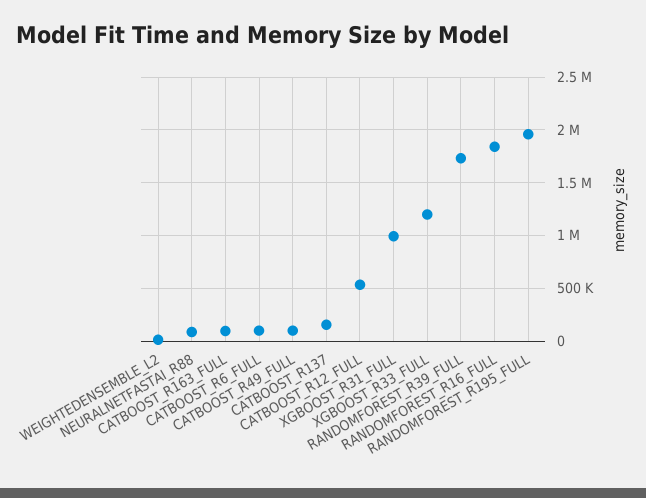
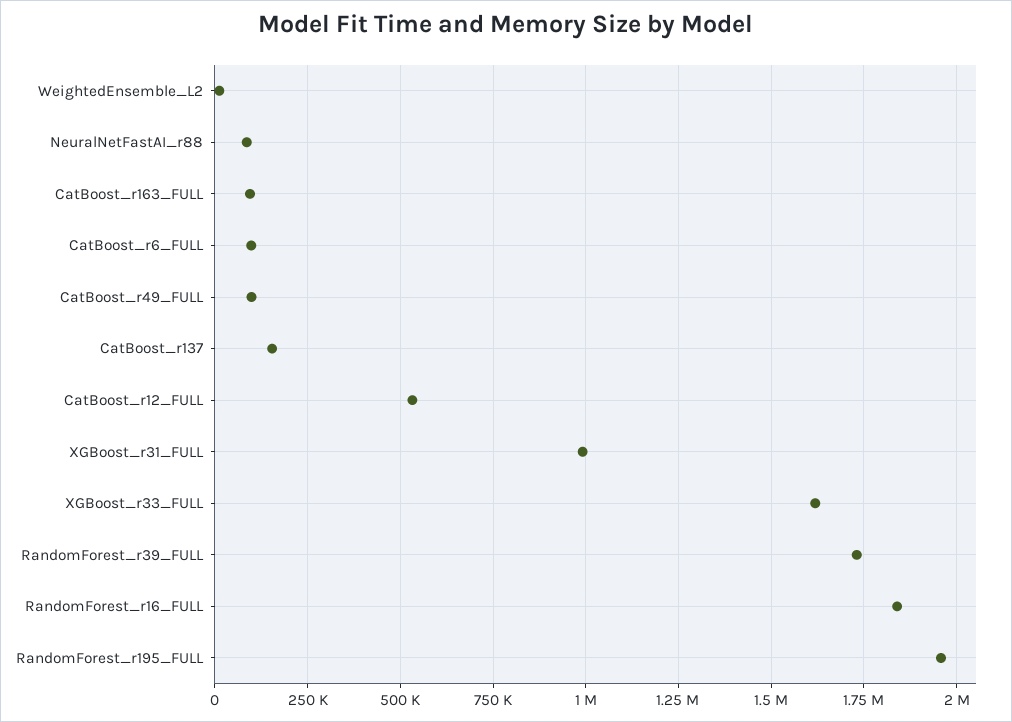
XGBOOST_R33_FULL: 1200000 -> 1625000

